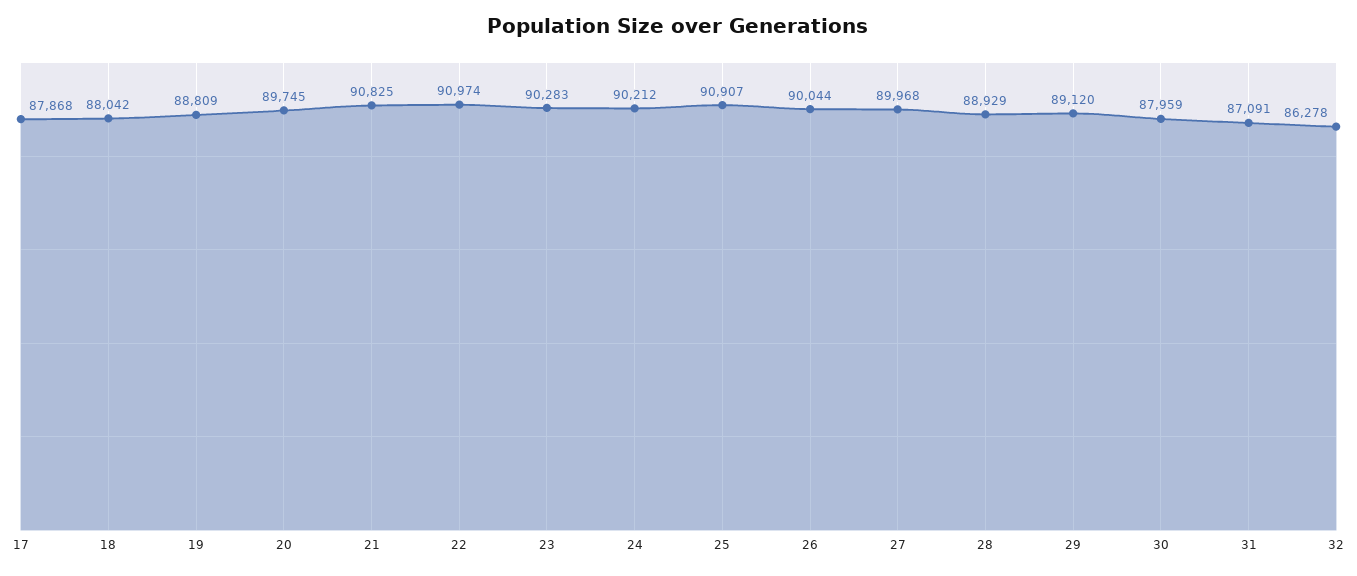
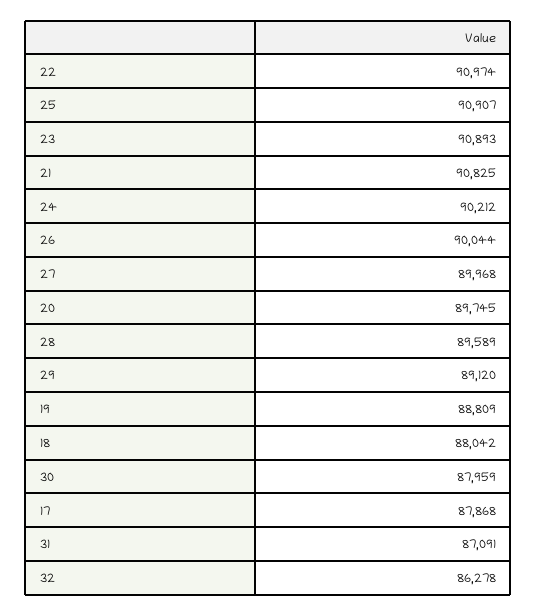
23: 90283 -> 90893
28: 88929 -> 89589

